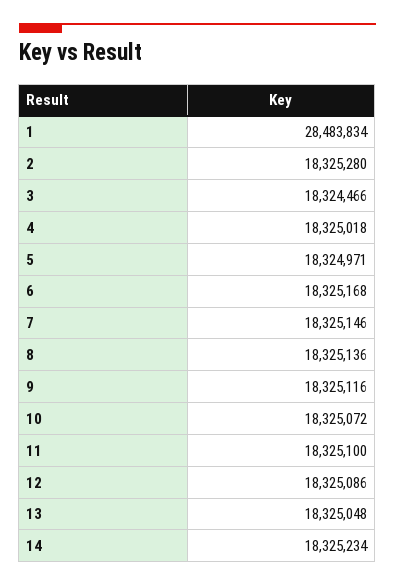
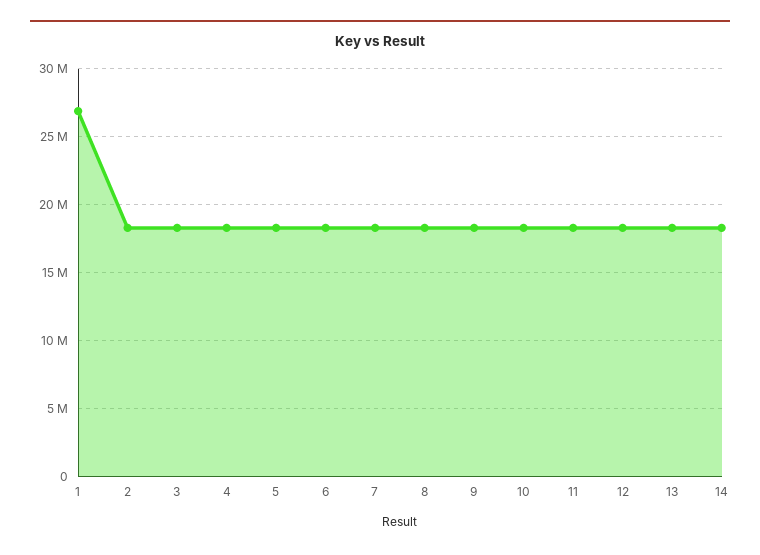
1: 28483834 -> 27000000

